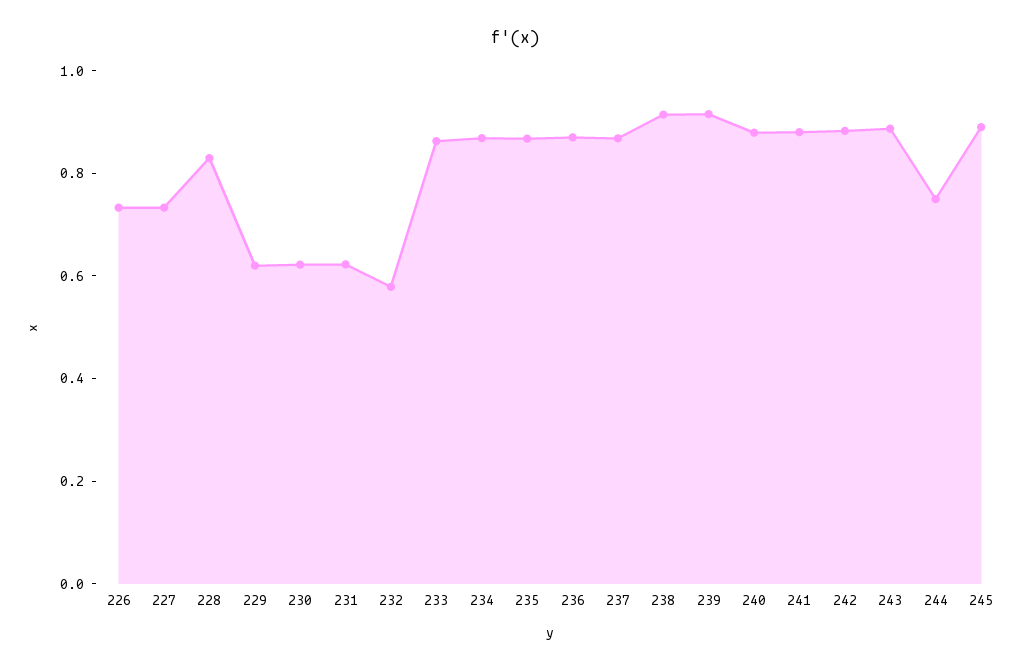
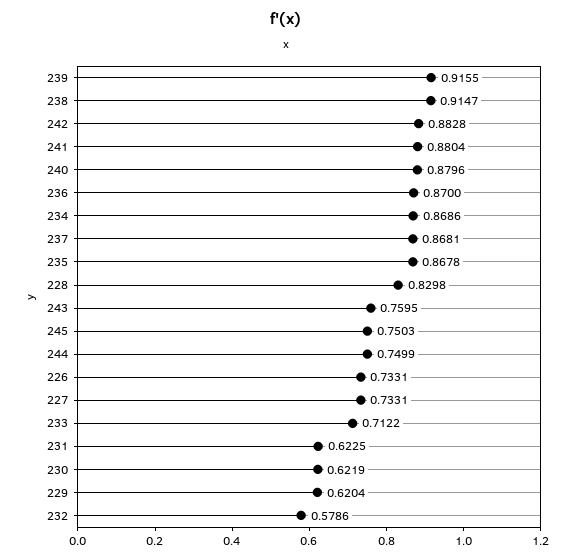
233: 0.85 -> 0.7122
243: 0.9 -> 0.7595
245: 0.9 -> 0.7503

